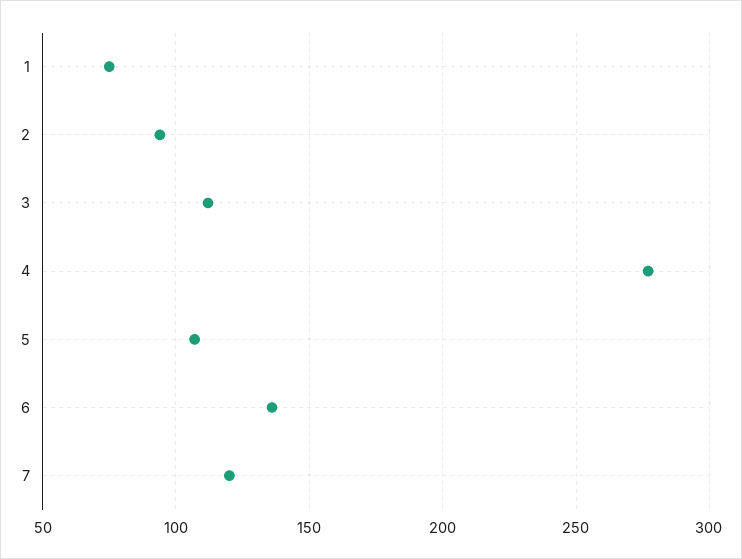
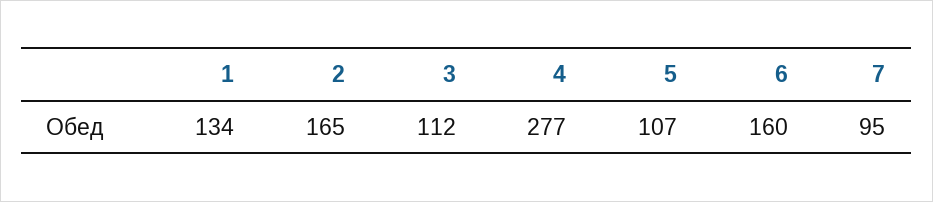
1: 75 -> 134
2: 95 -> 165
6: 135 -> 160
7: 120 -> 95

